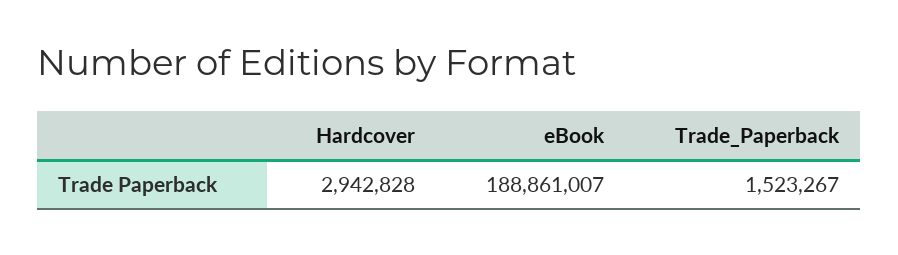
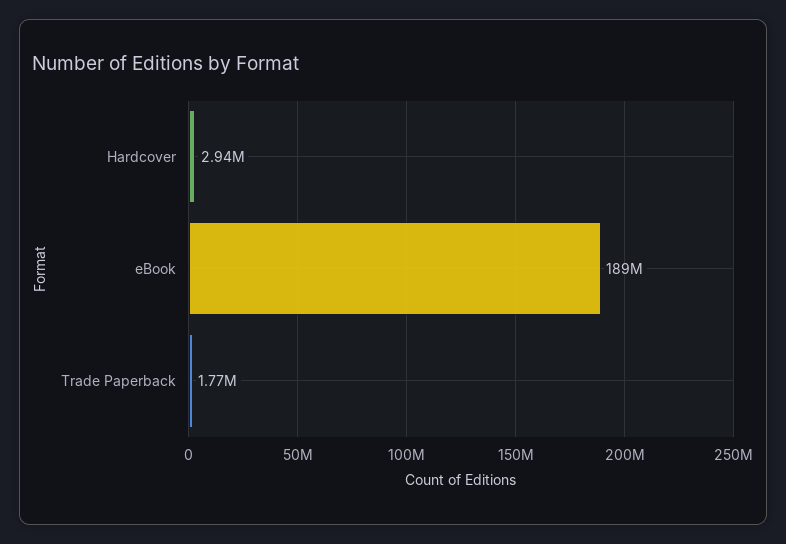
Trade_Paperback: 1523267 -> 1770000

